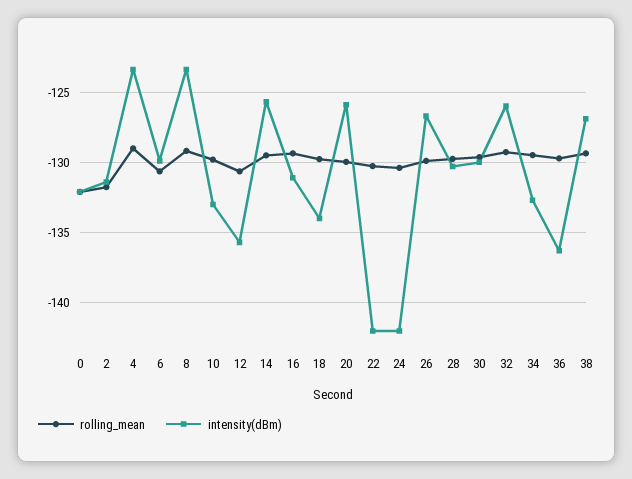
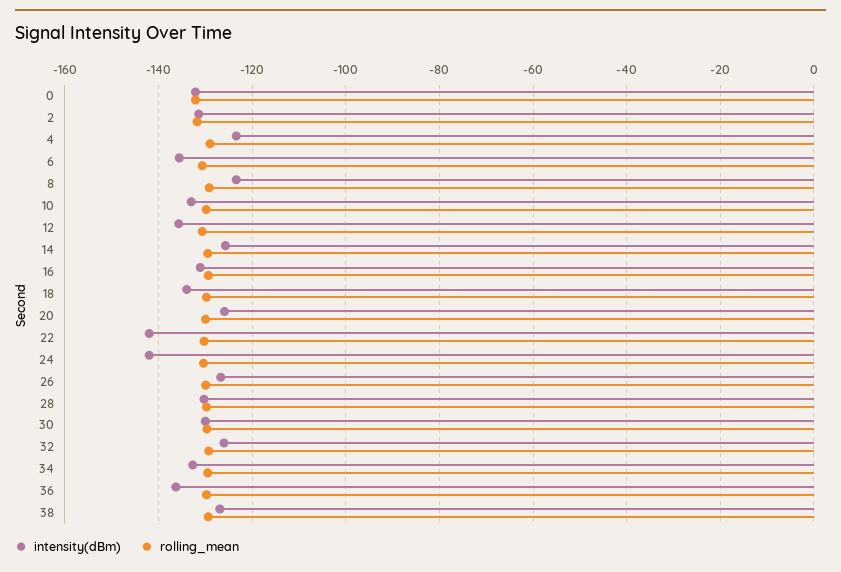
intensity(dBm), 6: -130 -> -136

